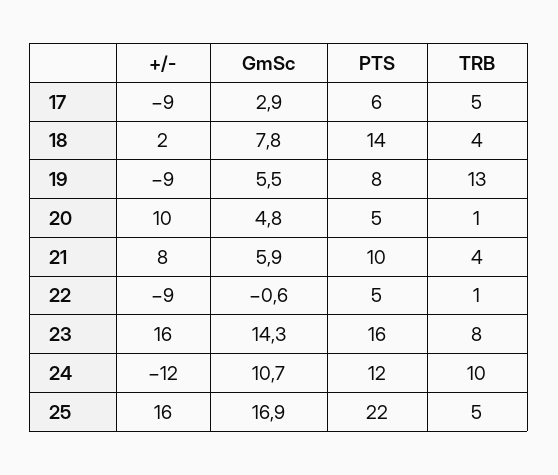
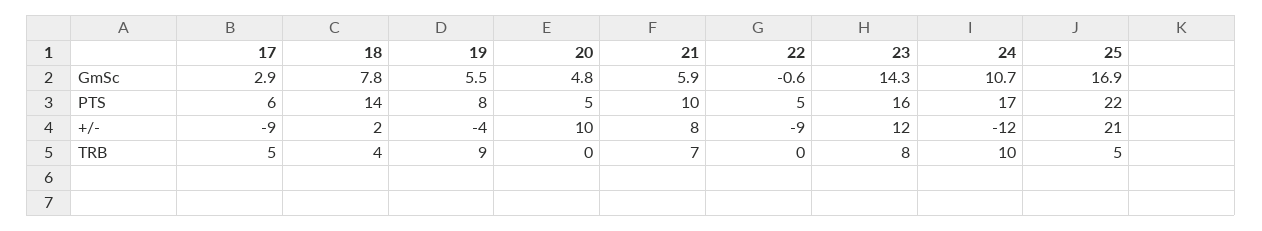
+/-, 19: -9 -> -4
TRB, 19: 13 -> 9
TRB, 20: 1 -> 0
TRB, 21: 4 -> 7
TRB, 22: 1 -> 0
+/-, 23: 16 -> 12
PTS, 24: 12 -> 17
+/-, 25: 16 -> 21

